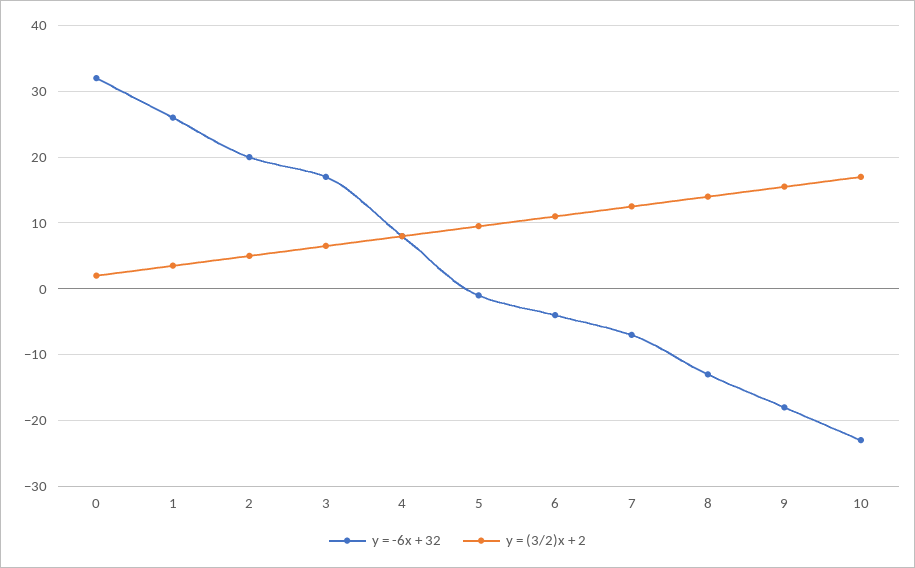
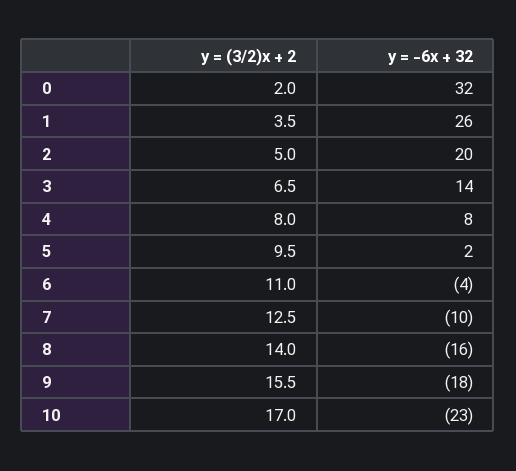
y = -6x + 32, 3: 17 -> 14
y = -6x + 32, 5: -1 -> 2
y = -6x + 32, 7: -7 -> -10
y = -6x + 32, 8: -13 -> -16

